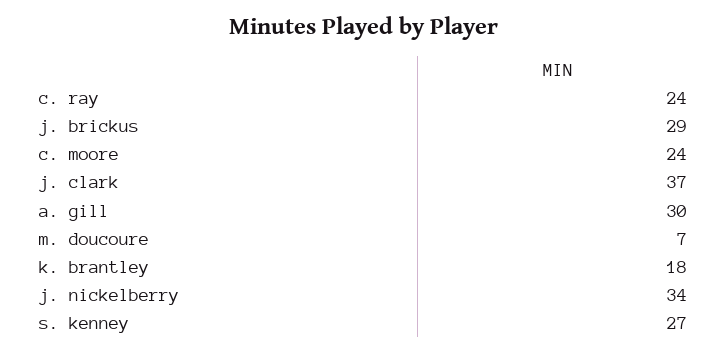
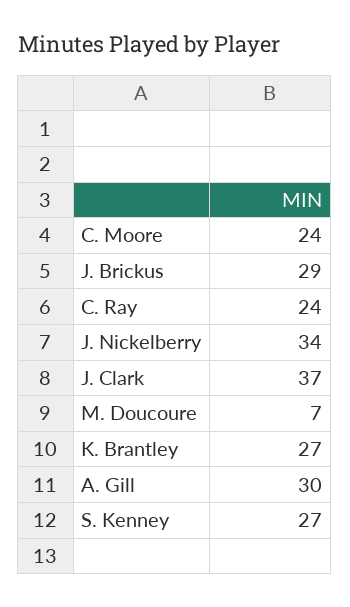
k. brantley: 18 -> 27

